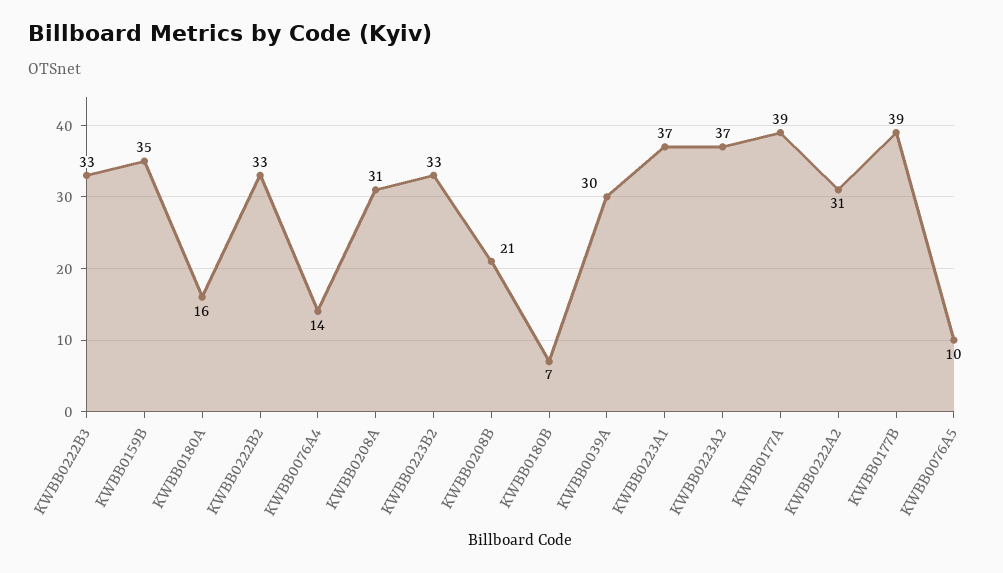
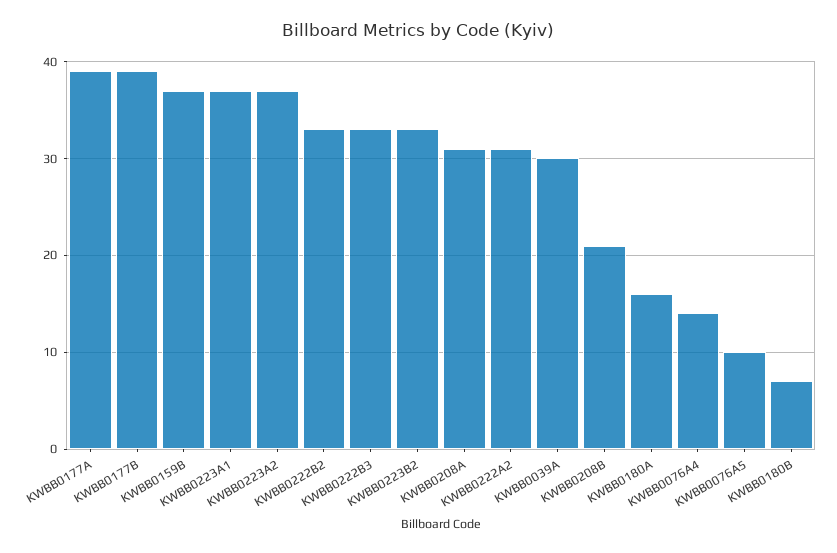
KWBB0159B: 35 -> 37

